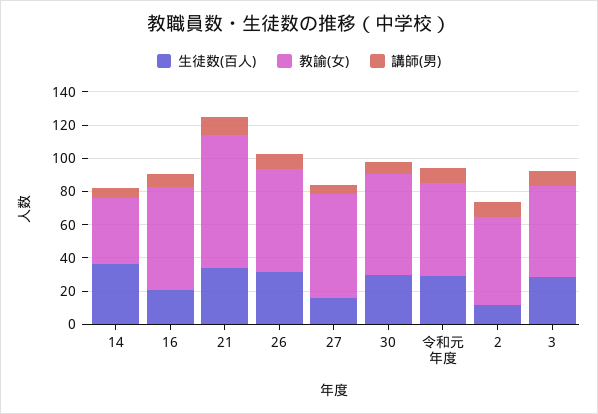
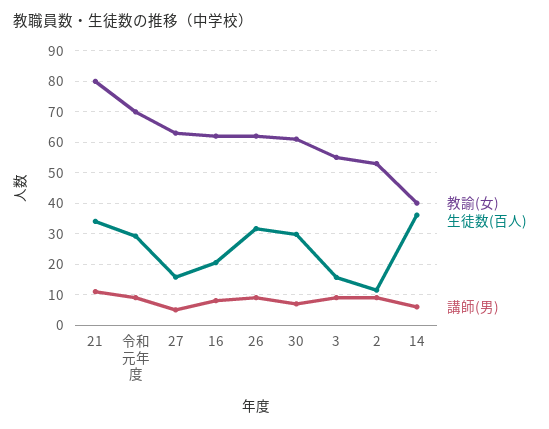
教諭(女), 令和元年度: 55 -> 70
生徒数(百人), 3: 30 -> 16

